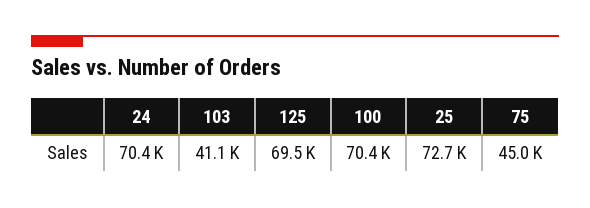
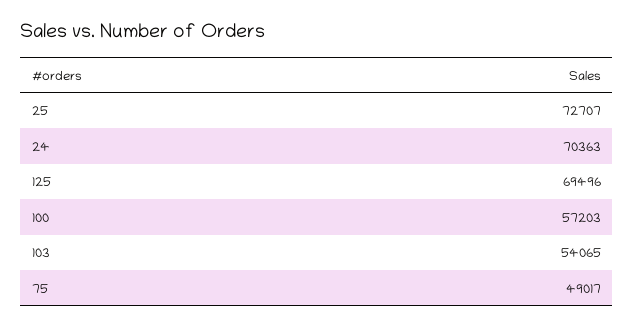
103: 41100 -> 54065
100: 70400 -> 57203
75: 45000 -> 49017

